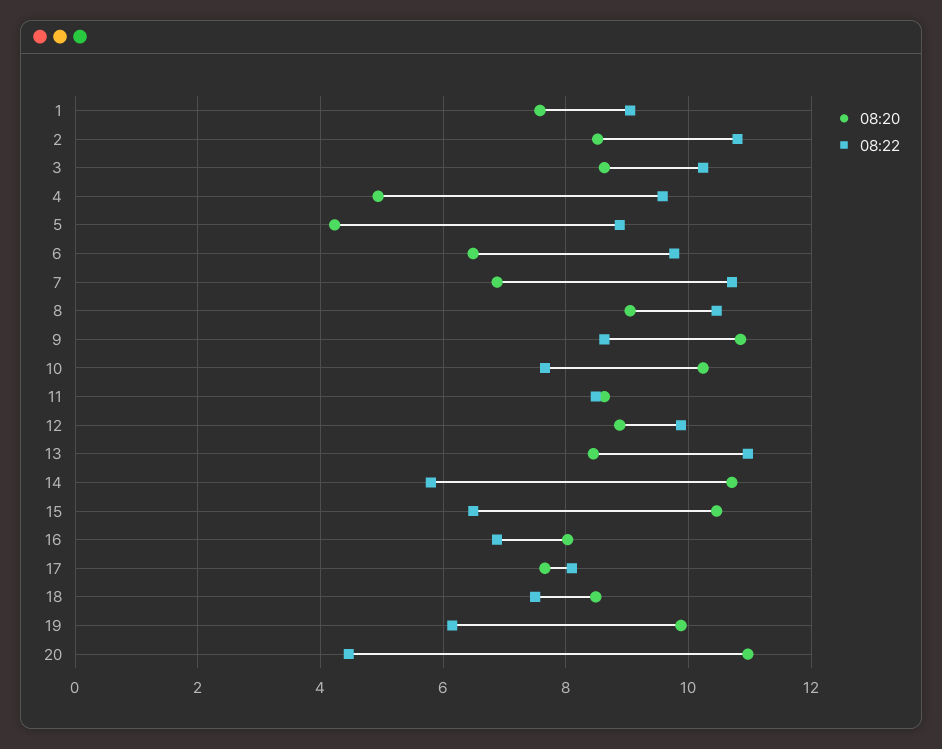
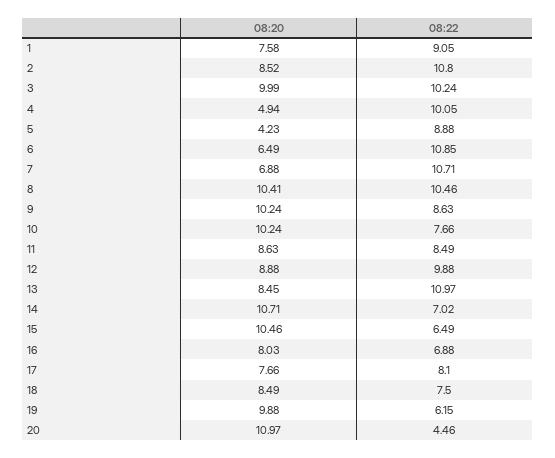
08:20, 3: 8.6 -> 9.99
08:22, 4: 9.6 -> 10.05
08:22, 6: 9.8 -> 10.85
08:20, 8: 9 -> 10.41
08:20, 9: 10.8 -> 10.24
08:22, 14: 5.8 -> 7.02

